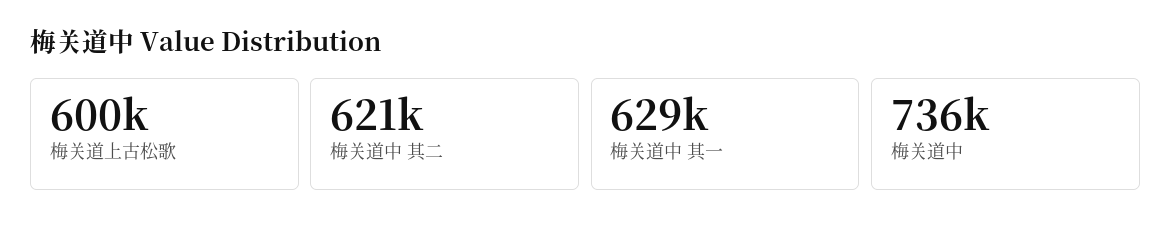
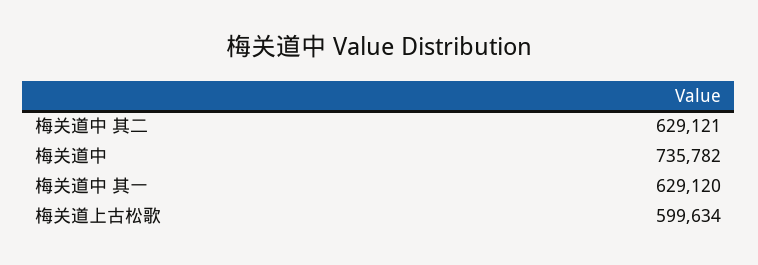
梅关道中 其二: 621000 -> 629121

